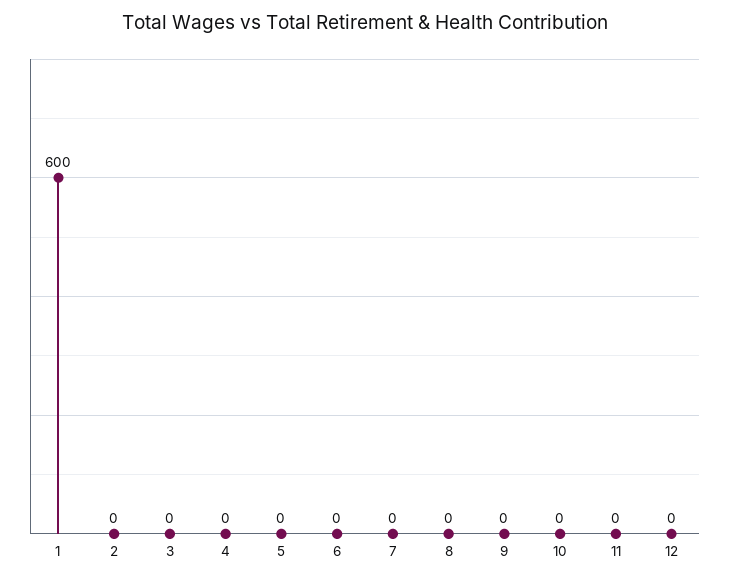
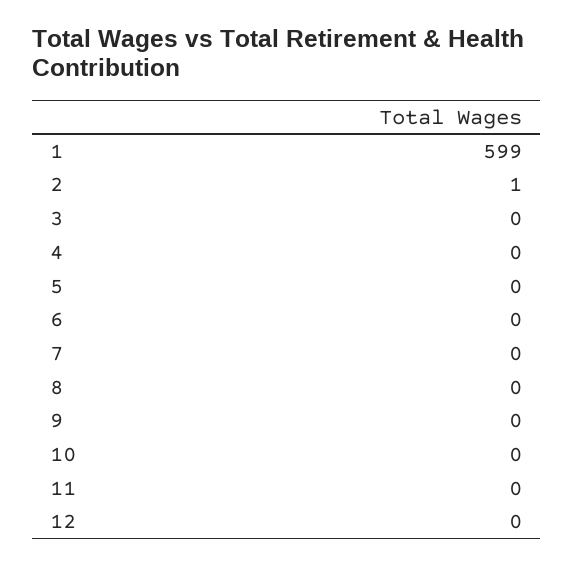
1: 600 -> 599
2: 0 -> 1

